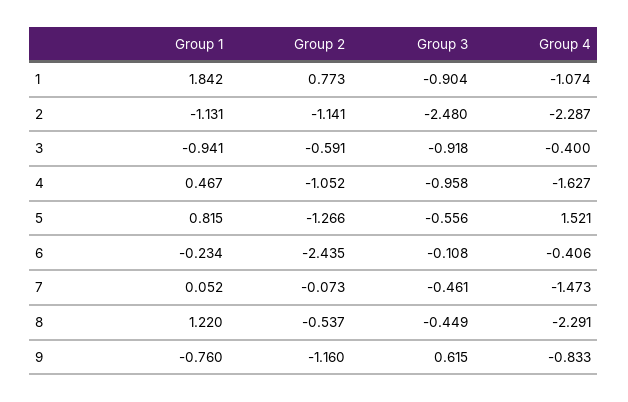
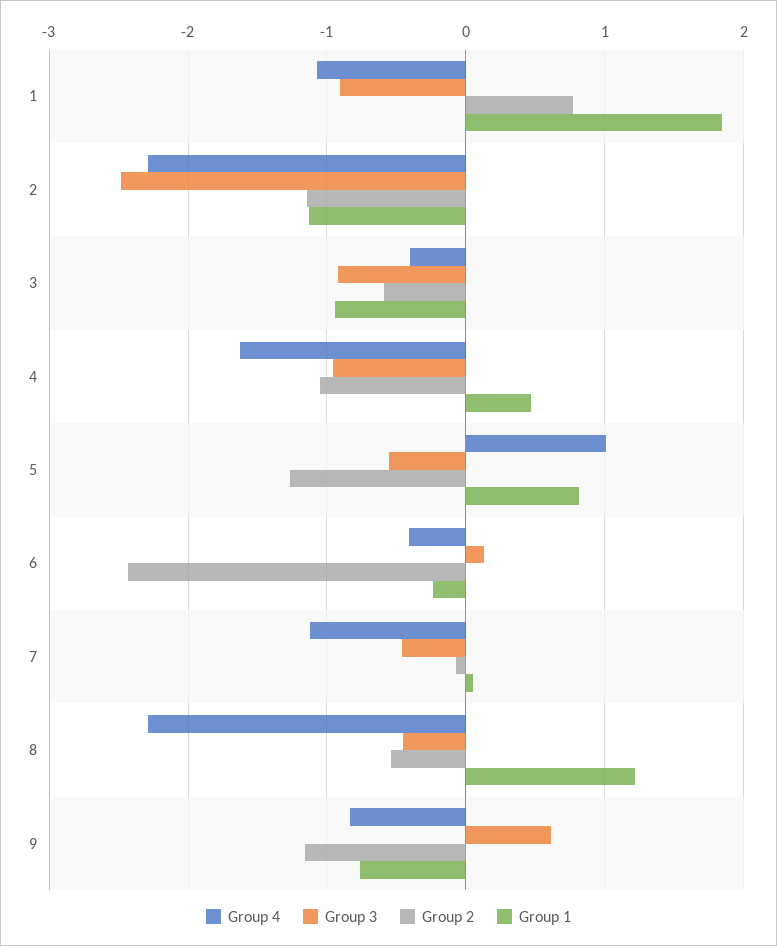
Group 4, 5: 1.521 -> 1
Group 3, 6: -0.108 -> 0.1
Group 4, 7: -1.473 -> -1.1

